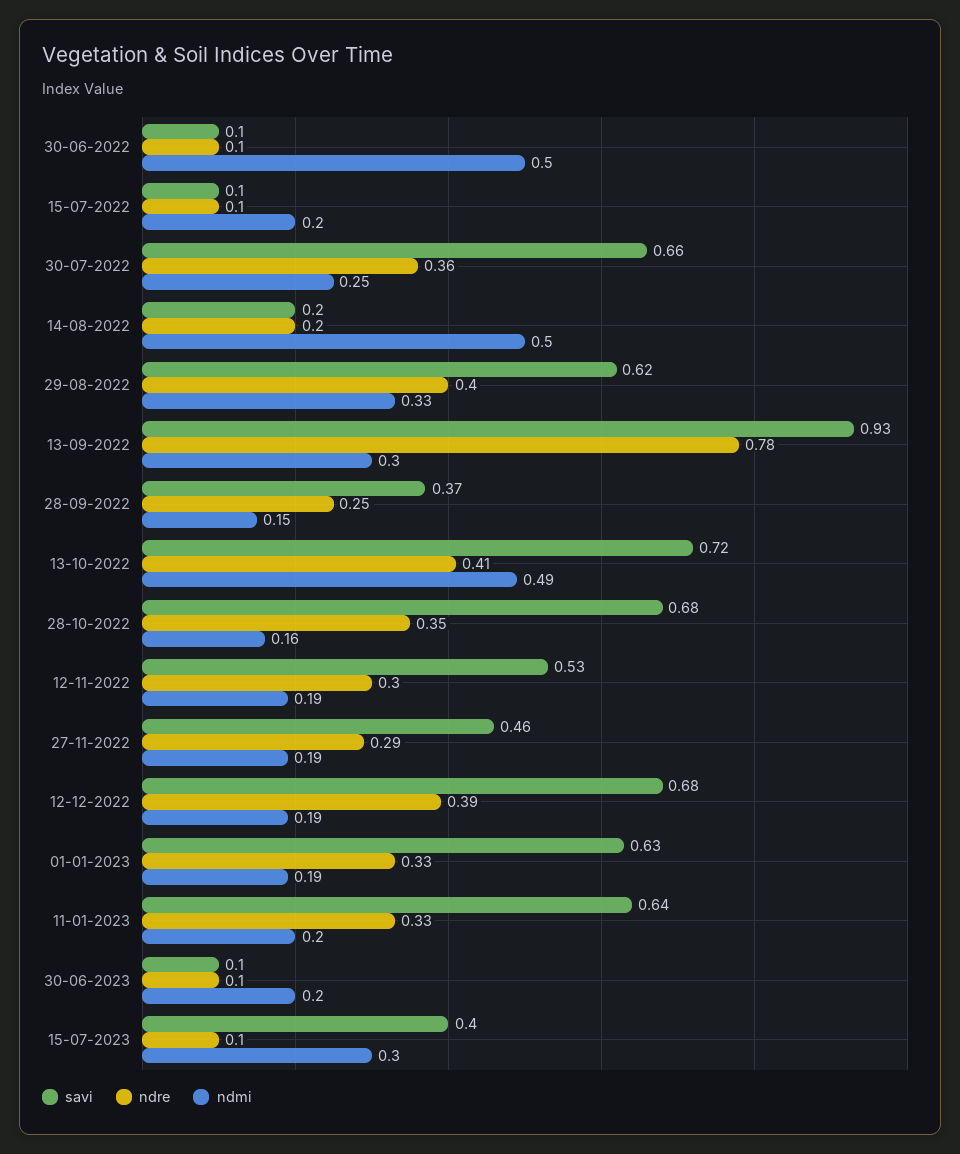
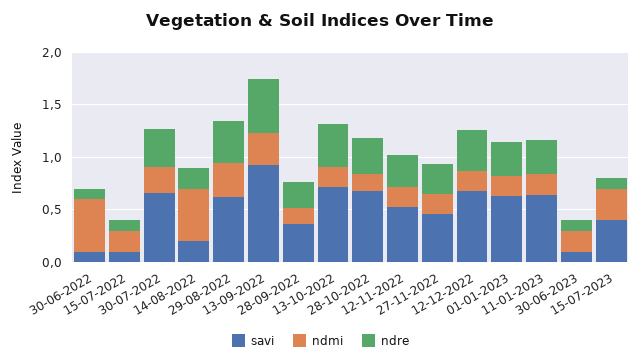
ndre, 13-09-2022: 0.78 -> 0.5
ndmi, 13-10-2022: 0.49 -> 0.2

